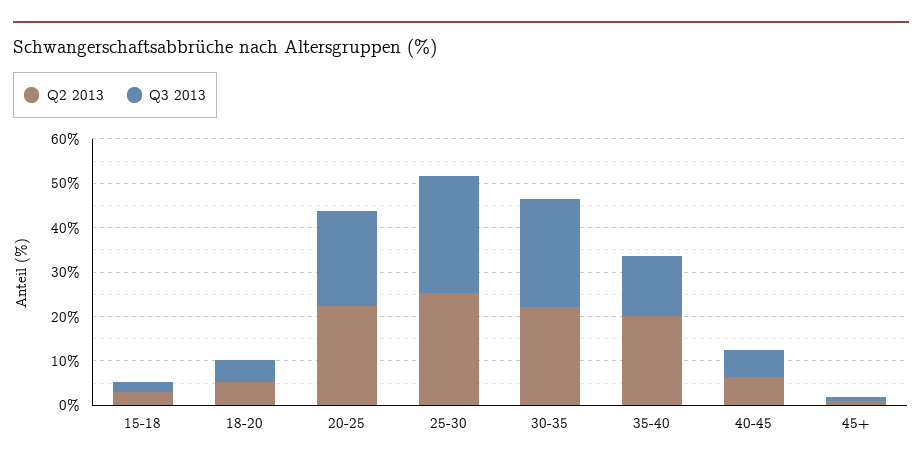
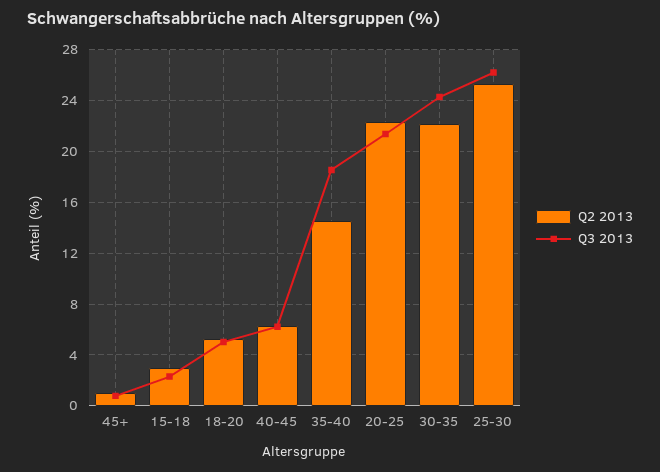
Q2 2013, 35-40: 20 -> 14.5
Q3 2013, 35-40: 14 -> 18.5

